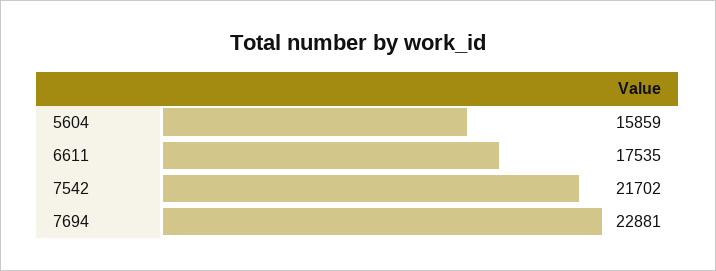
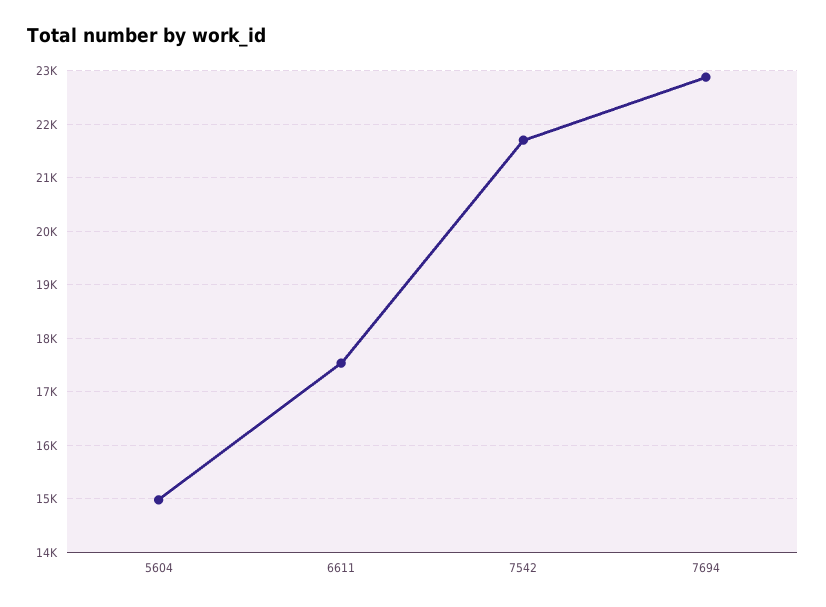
5604: 15859 -> 15000

